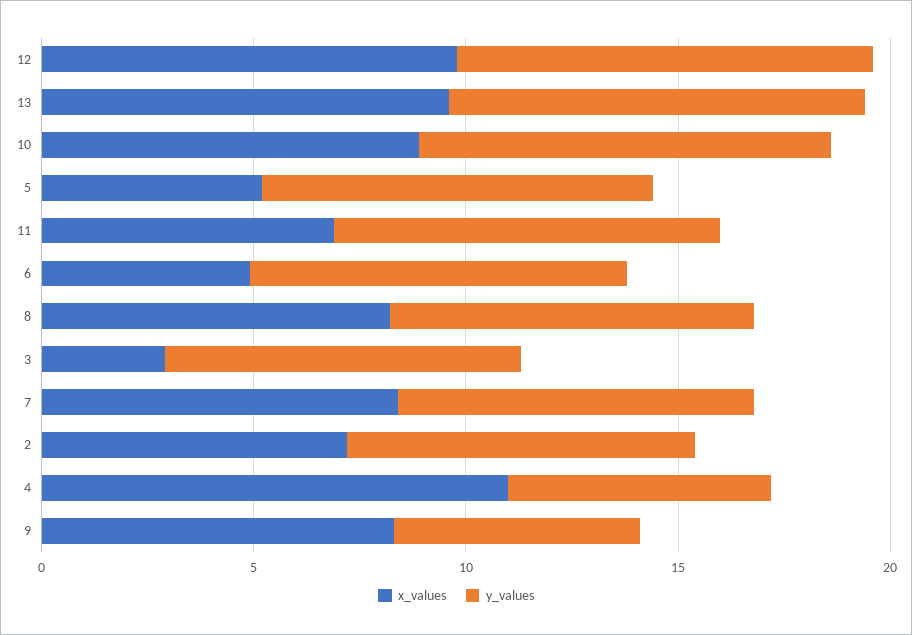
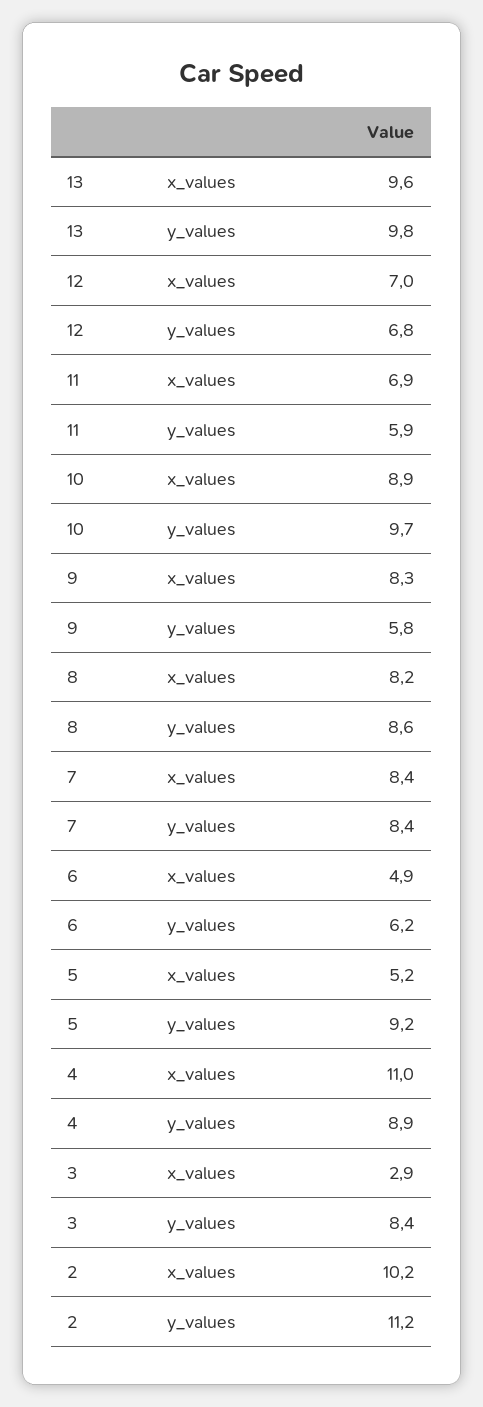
x_values, 12: 10 -> 7
y_values, 12: 10 -> 6.8
y_values, 11: 9 -> 5.9
y_values, 6: 9 -> 6.2
x_values, 2: 7 -> 10.2
y_values, 2: 8 -> 11.2
y_values, 4: 6 -> 8.9

